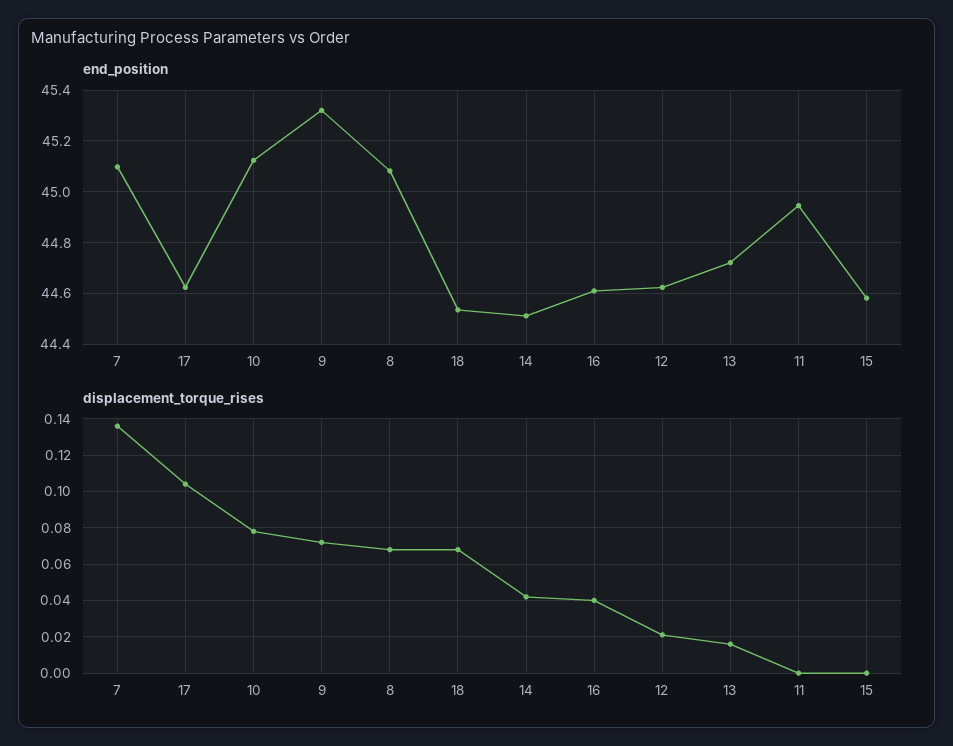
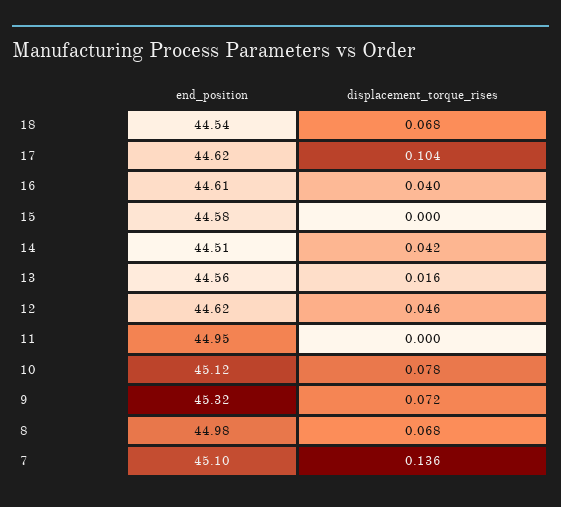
end_position, 8: 45.075 -> 44.98
end_position, 13: 44.725 -> 44.56
displacement_torque_rises, 12: 0.02 -> 0.046

